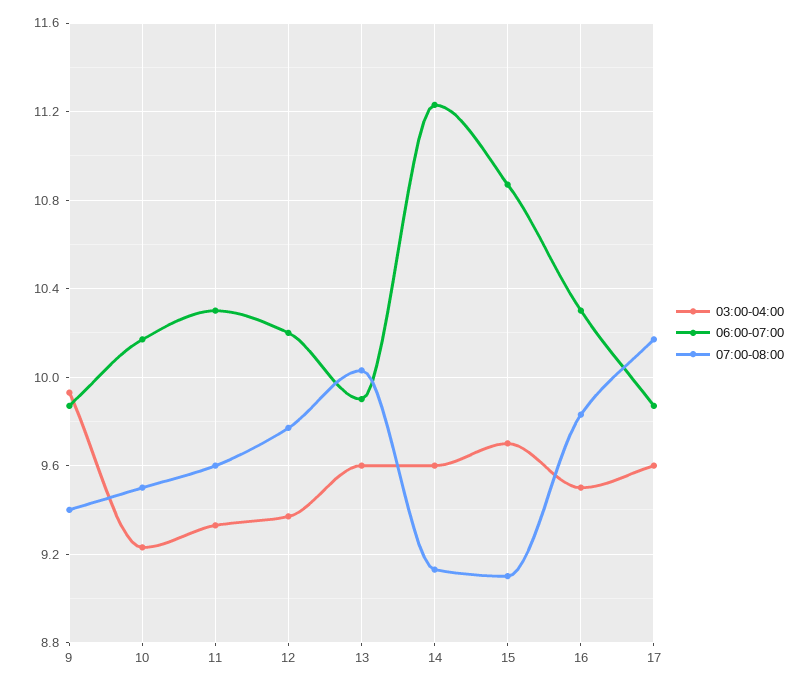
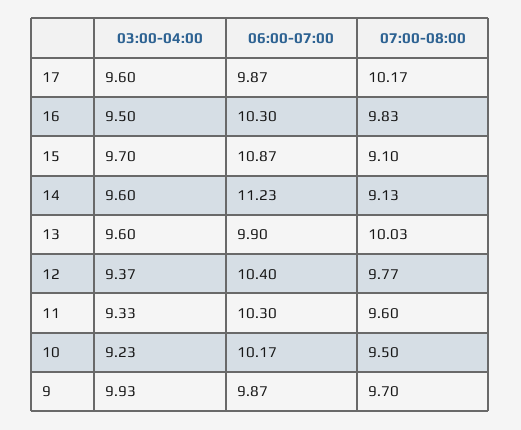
07:00-08:00, 9: 9.4 -> 9.7
06:00-07:00, 12: 10.2 -> 10.4

